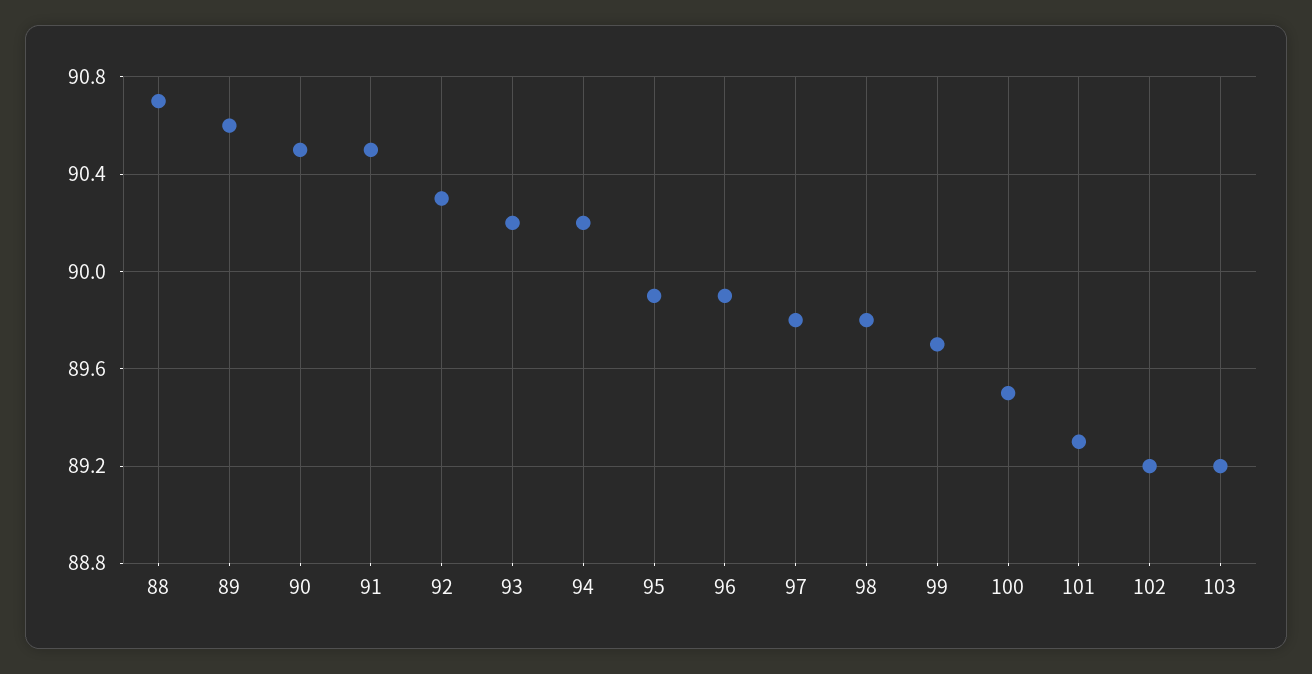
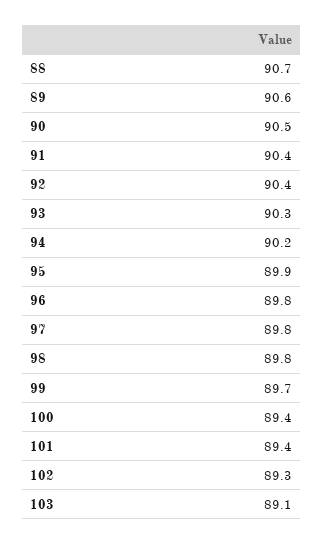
91: 90.5 -> 90.4
92: 90.3 -> 90.4
93: 90.2 -> 90.3
96: 89.9 -> 89.8
100: 89.5 -> 89.4
101: 89.3 -> 89.4
102: 89.2 -> 89.3
103: 89.2 -> 89.1

